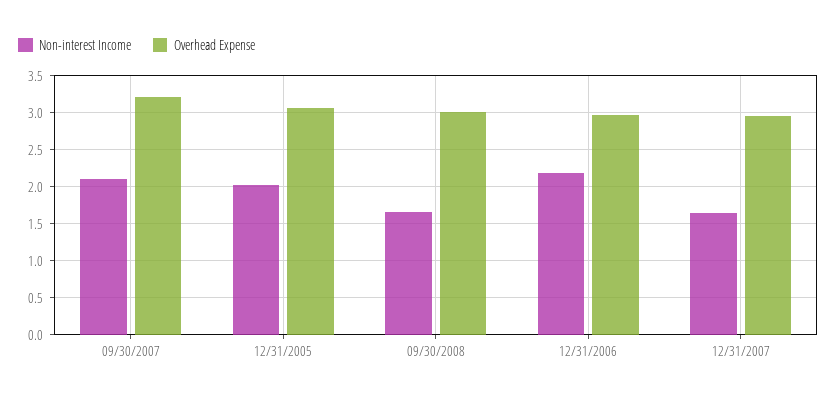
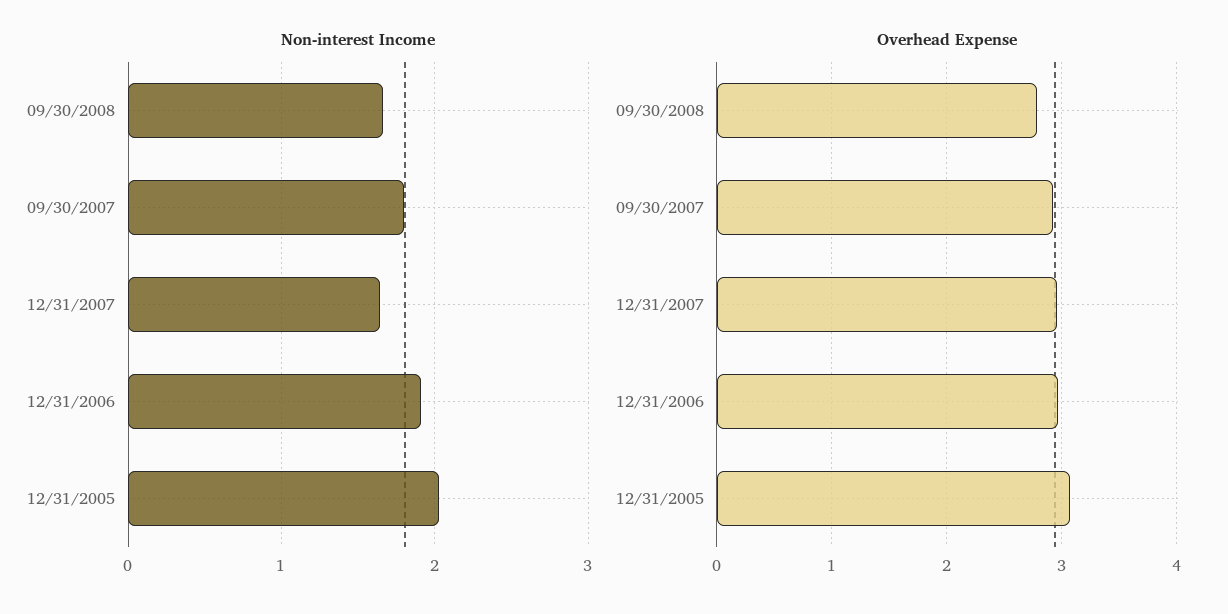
Non-interest Income, 09/30/2007: 2.1 -> 1.8
Overhead Expense, 09/30/2007: 3.2 -> 2.9
Overhead Expense, 09/30/2008: 3 -> 2.8
Non-interest Income, 12/31/2006: 2.2 -> 1.9

